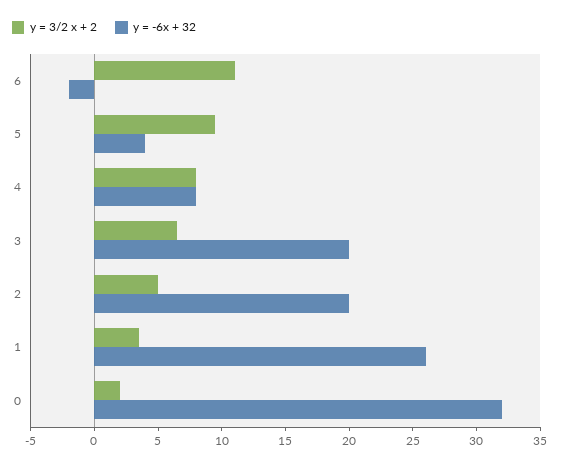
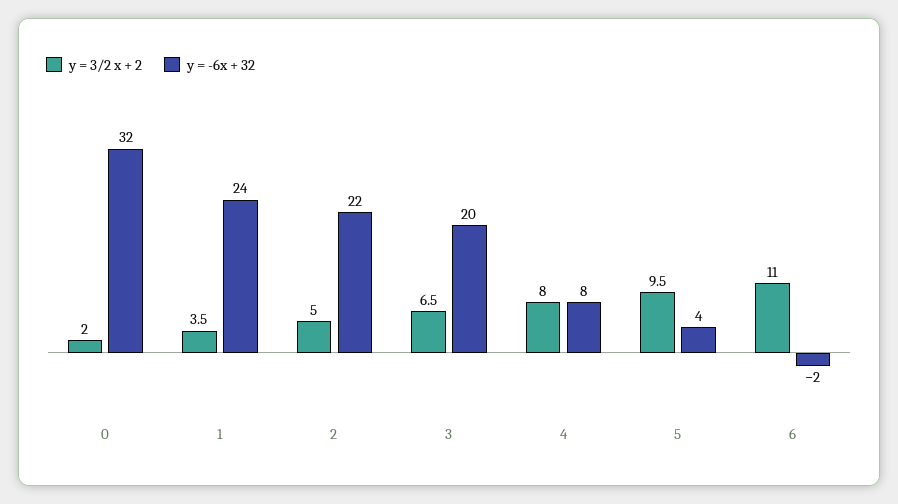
y = -6x + 32, 2: 20 -> 22
y = -6x + 32, 1: 26 -> 24

